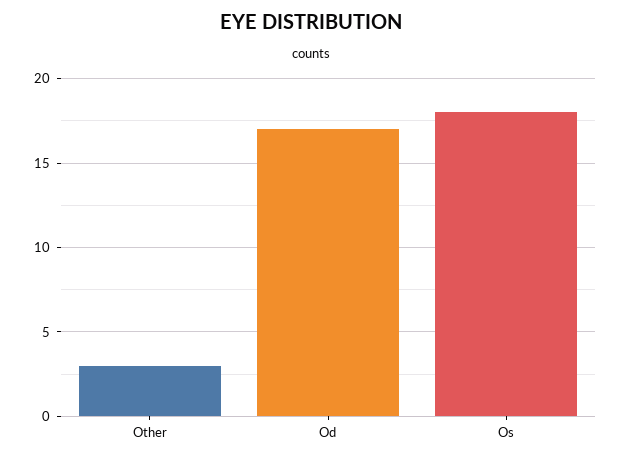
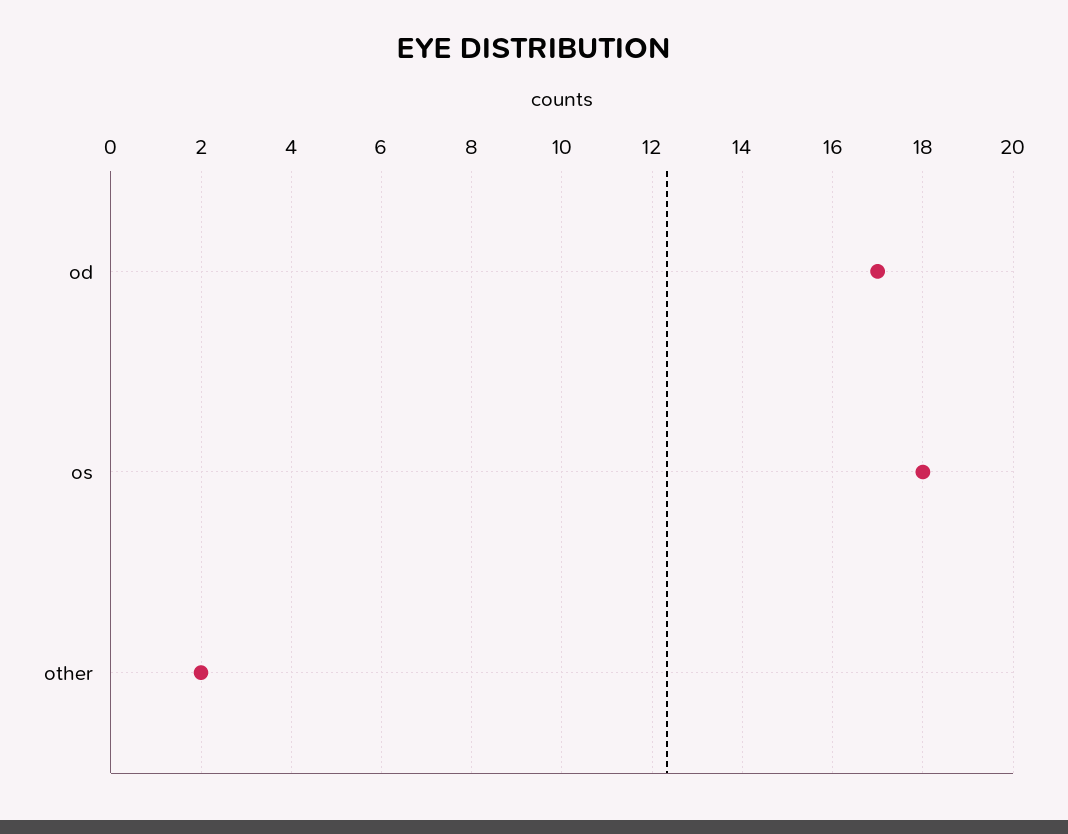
Other: 3 -> 2

